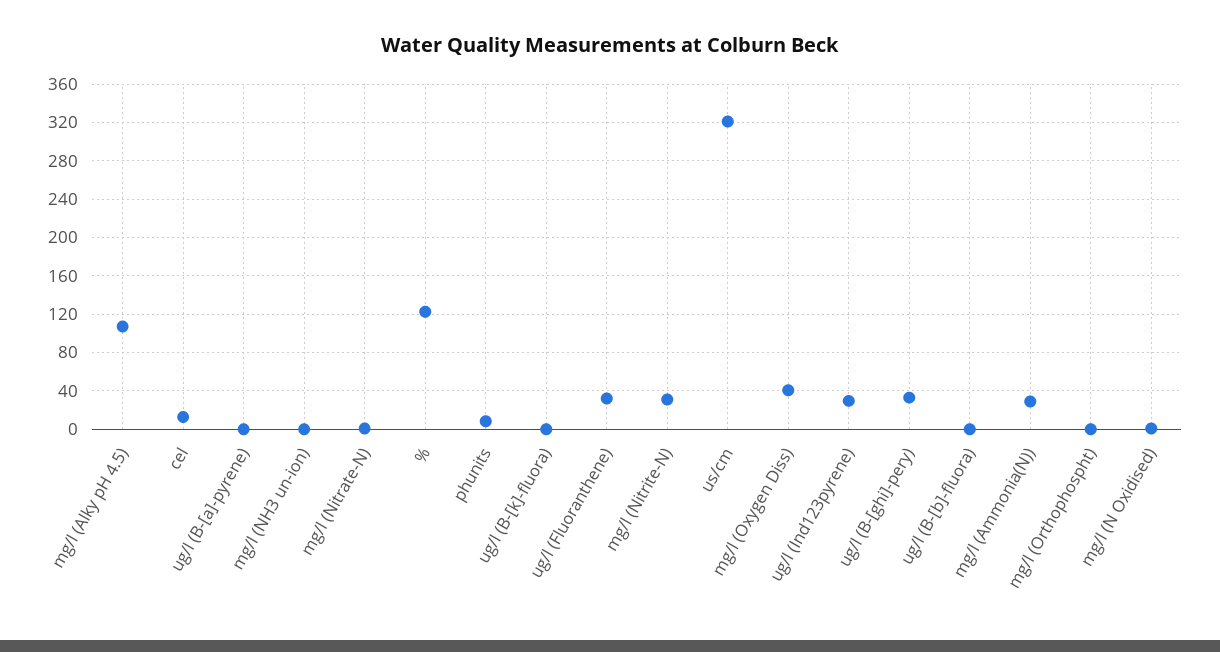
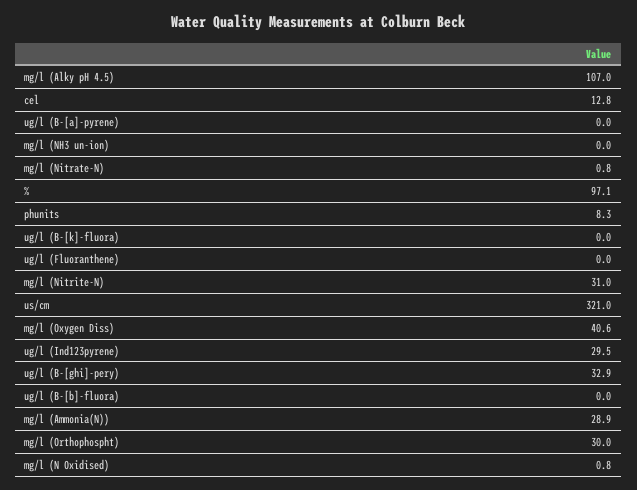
%: 120 -> 97.1
ug/l (Fluoranthene): 30 -> 0
mg/l (Orthophospht): 0 -> 30

